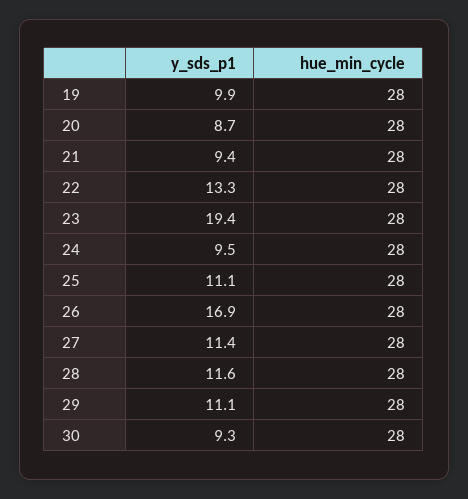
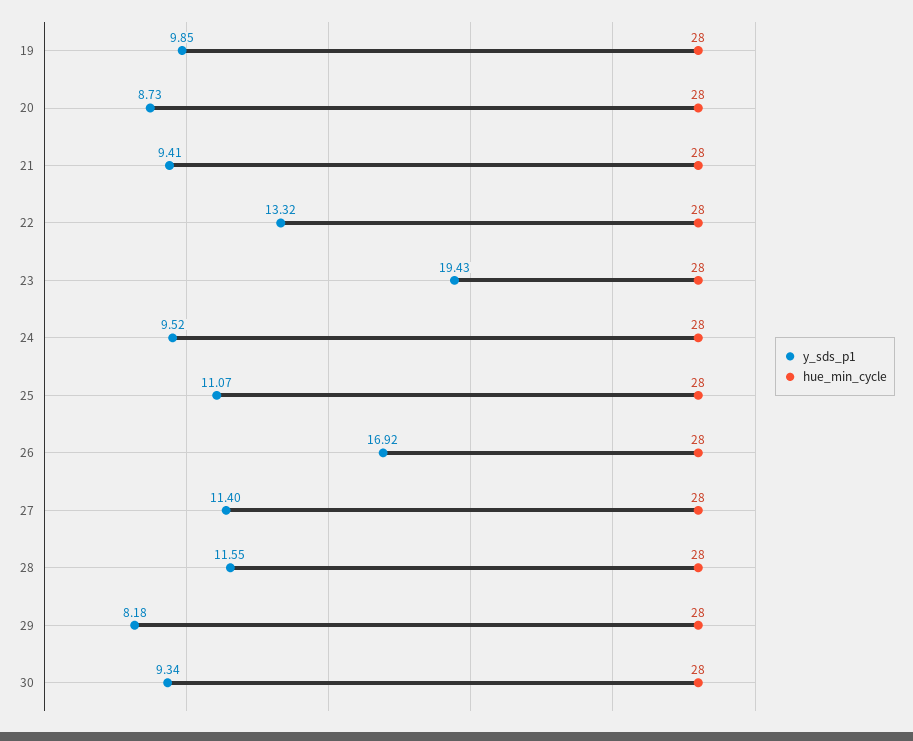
y_sds_p1, 29: 11.1 -> 8.18

